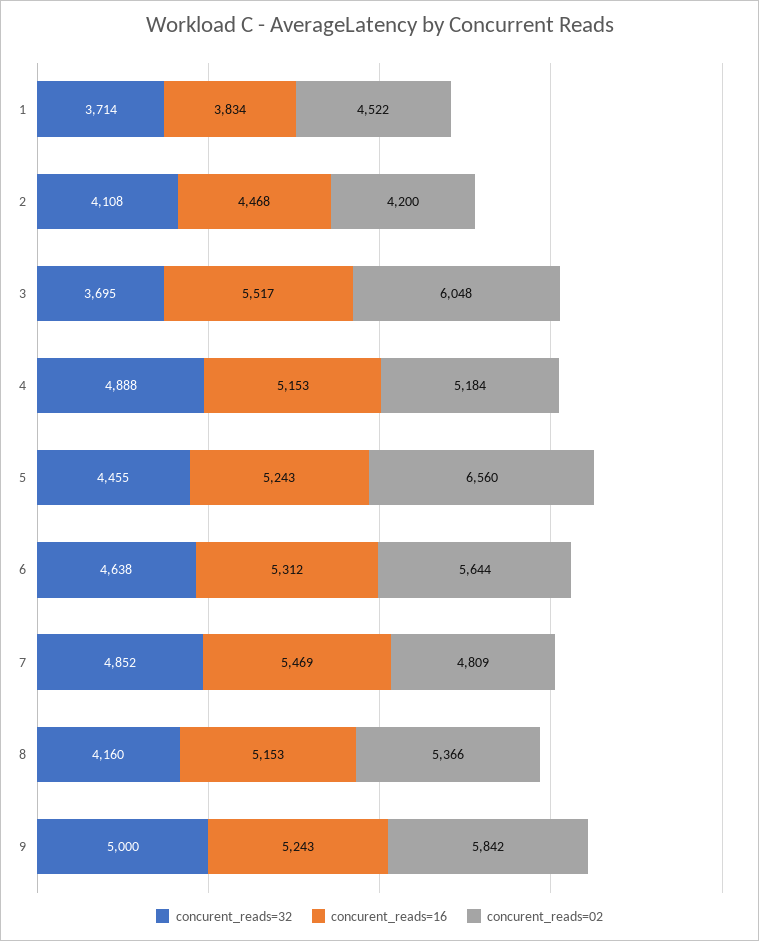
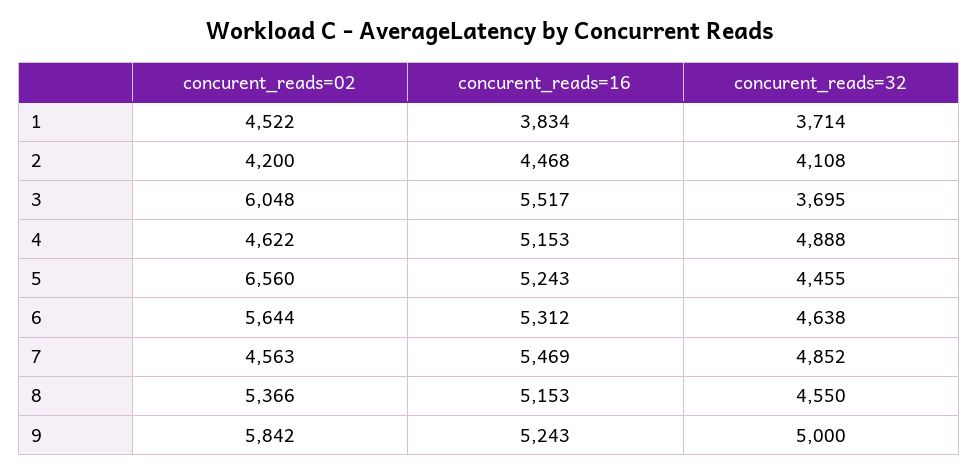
concurent_reads=02, 4: 5184 -> 4622
concurent_reads=02, 7: 4809 -> 4563
concurent_reads=32, 8: 4160 -> 4550

